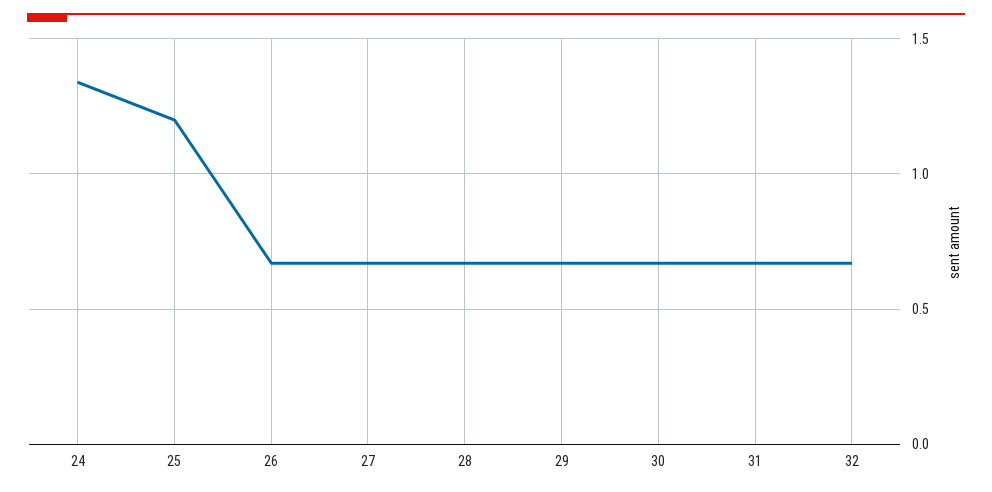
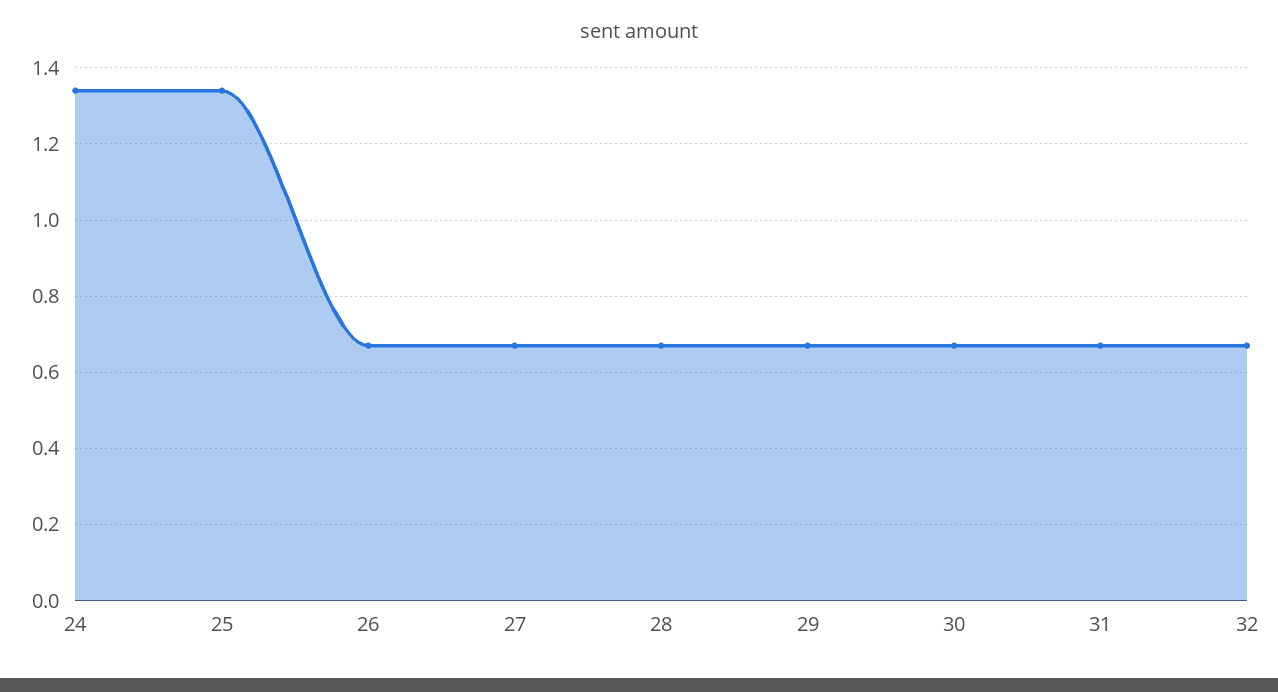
25: 1.2 -> 1.35

